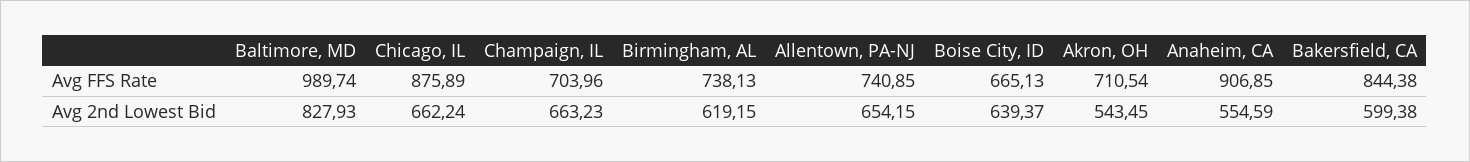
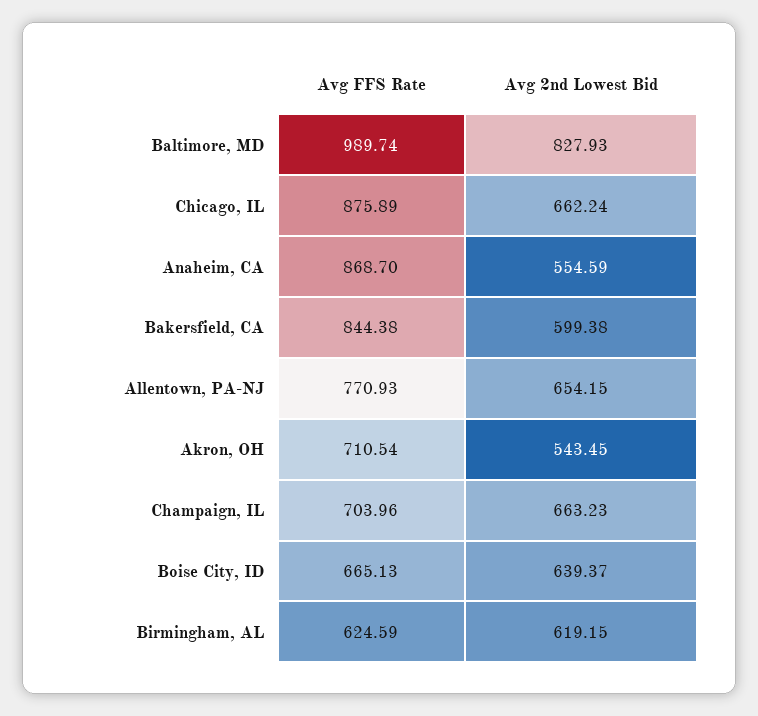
Birmingham, AL, Avg FFS Rate: 738.13 -> 624.59
Allentown, PA-NJ, Avg FFS Rate: 740.85 -> 770.93
Anaheim, CA, Avg FFS Rate: 906.85 -> 868.7

